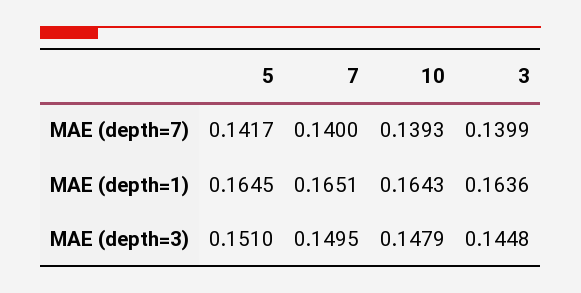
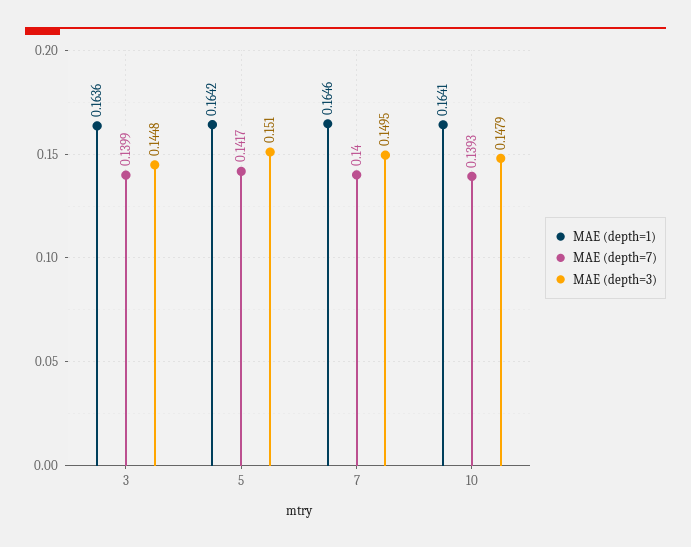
MAE (depth=1), 5: 0.1645 -> 0.1642
MAE (depth=1), 7: 0.1651 -> 0.1646
MAE (depth=1), 10: 0.1643 -> 0.1641

